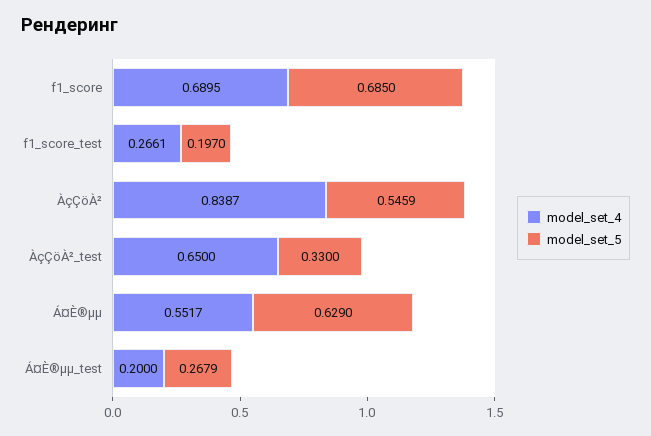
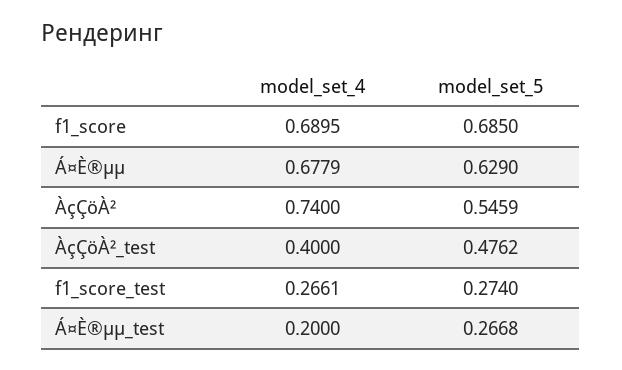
model_set_5, f1_score_test: 0.197 -> 0.274
model_set_4, ÀçÇöÀ²: 0.8387 -> 0.74
model_set_4, ÀçÇöÀ²_test: 0.65 -> 0.4
model_set_5, ÀçÇöÀ²_test: 0.33 -> 0.4762
model_set_4, Á¤È®µµ: 0.5517 -> 0.6779
model_set_5, Á¤È®µµ_test: 0.2679 -> 0.2668

